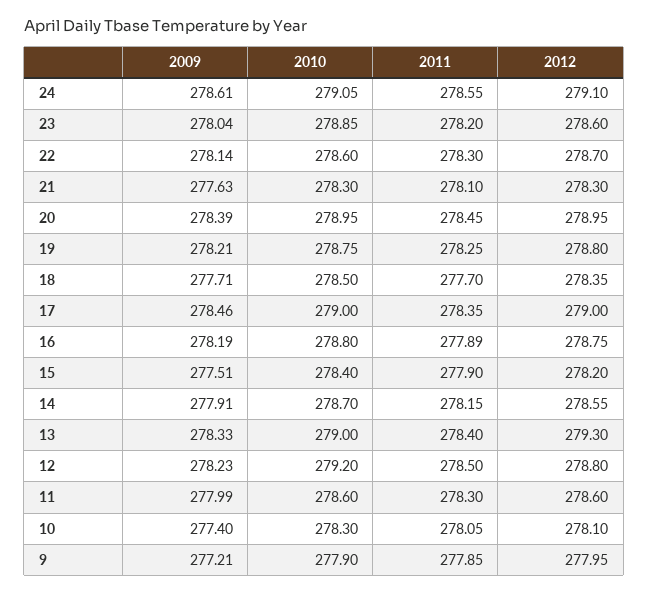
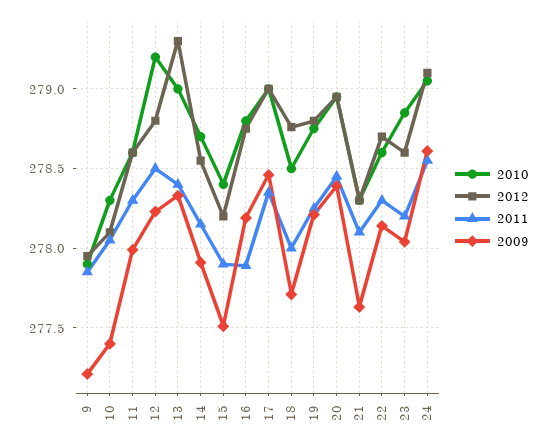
2011, 18: 277.7 -> 278
2012, 18: 278.35 -> 278.75

